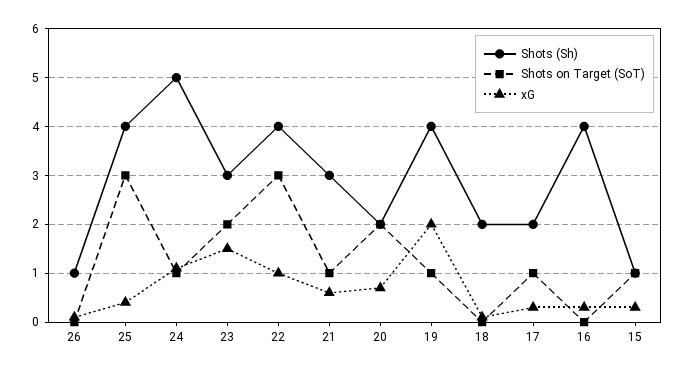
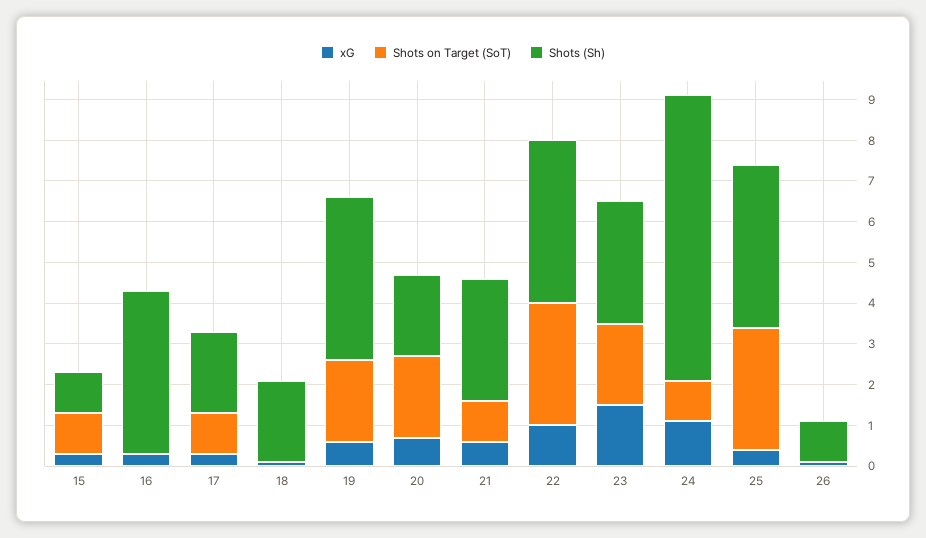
Shots (Sh), 24: 5 -> 7
Shots on Target (SoT), 19: 1 -> 2
xG, 19: 2 -> 0.5

